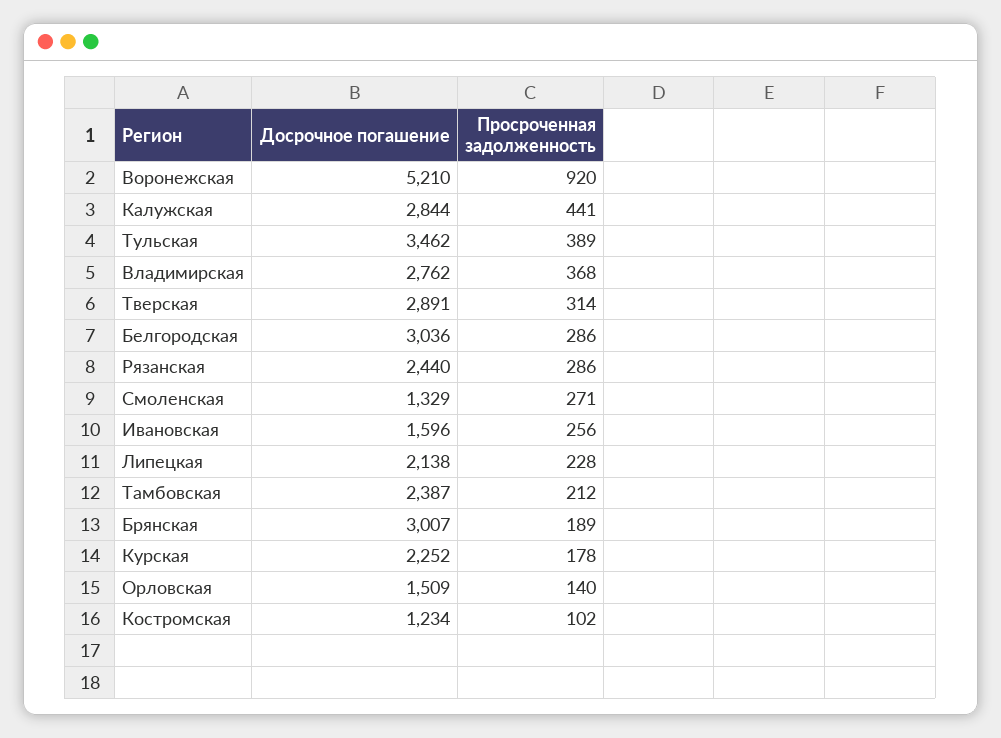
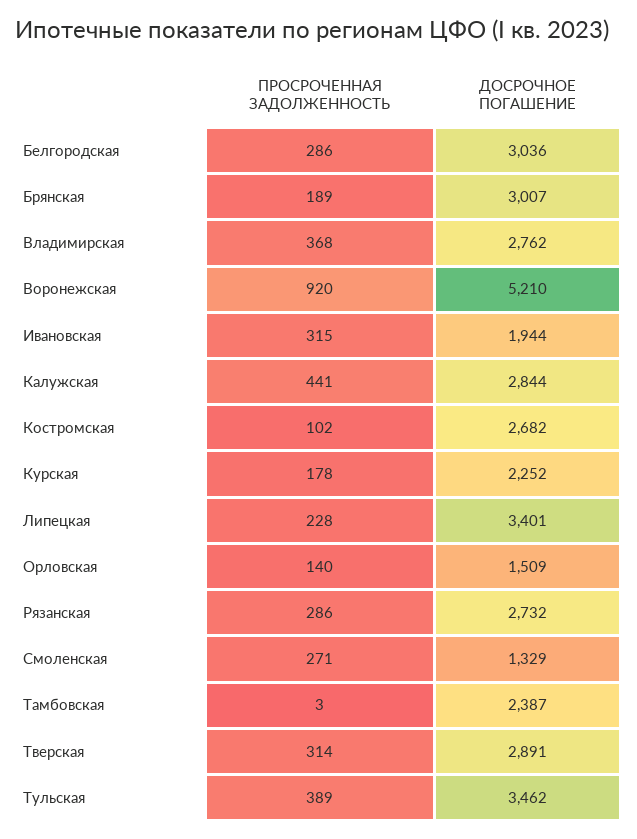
Досрочное погашение, Рязанская: 2440 -> 2732
Досрочное погашение, Ивановская: 1596 -> 1944
Просроченная задолженность, Ивановская: 256 -> 315
Досрочное погашение, Липецкая: 2138 -> 3401
Просроченная задолженность, Тамбовская: 212 -> 3
Досрочное погашение, Костромская: 1234 -> 2682

